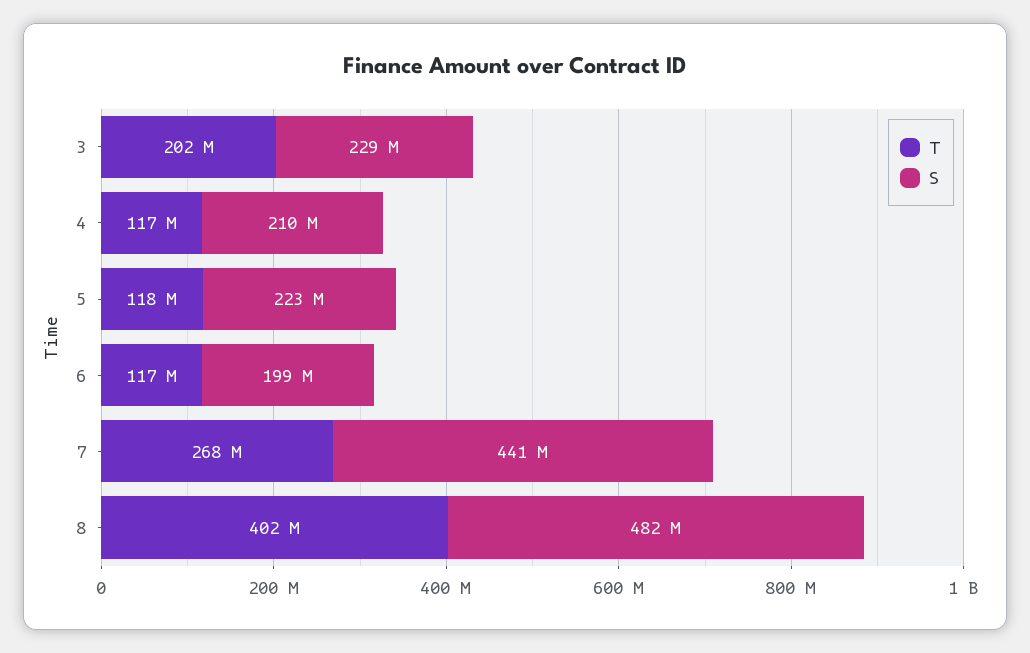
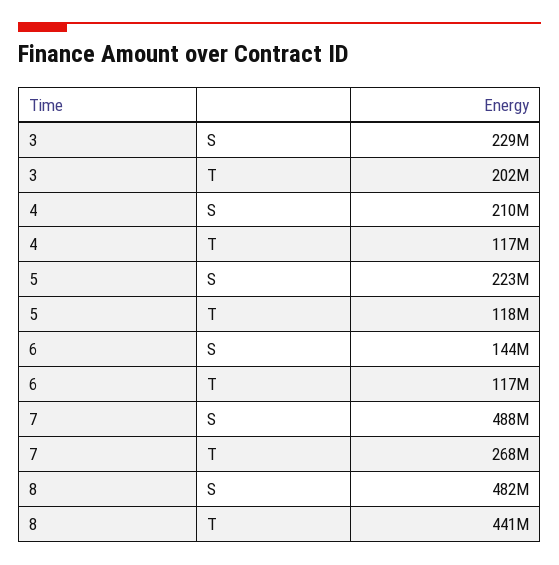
S, 6: 199000000 -> 144000000
S, 7: 441000000 -> 488000000
T, 8: 402000000 -> 441000000

